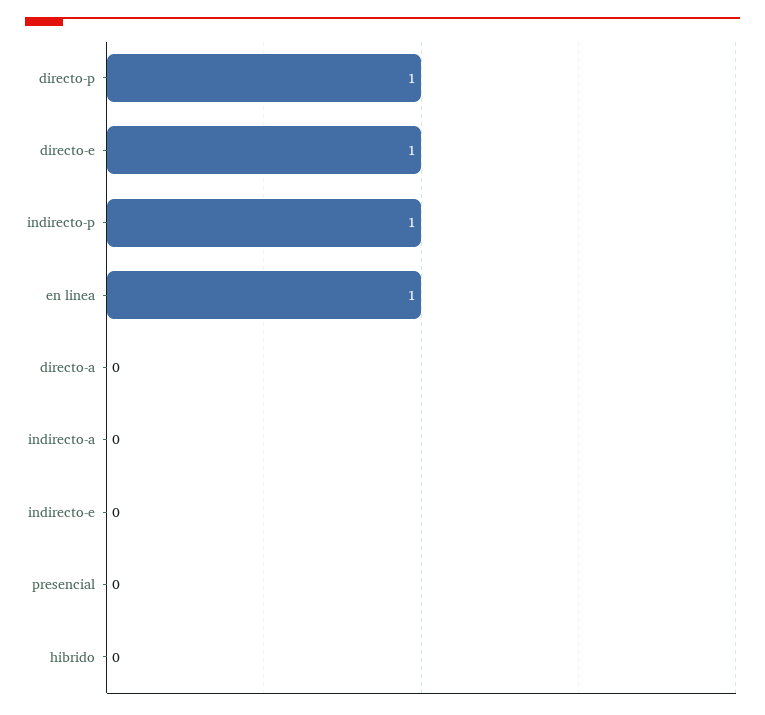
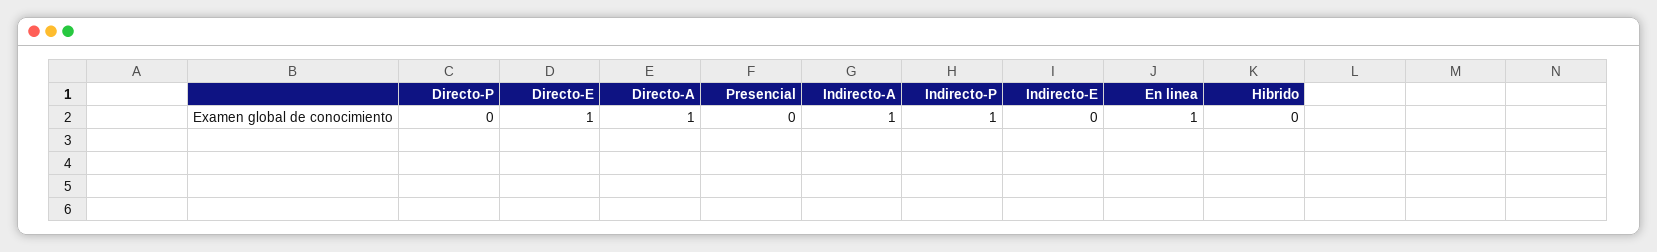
directo-p: 1 -> 0
directo-a: 0 -> 1
indirecto-a: 0 -> 1

